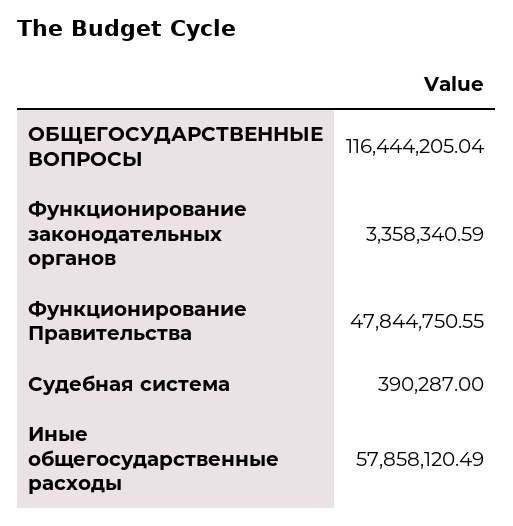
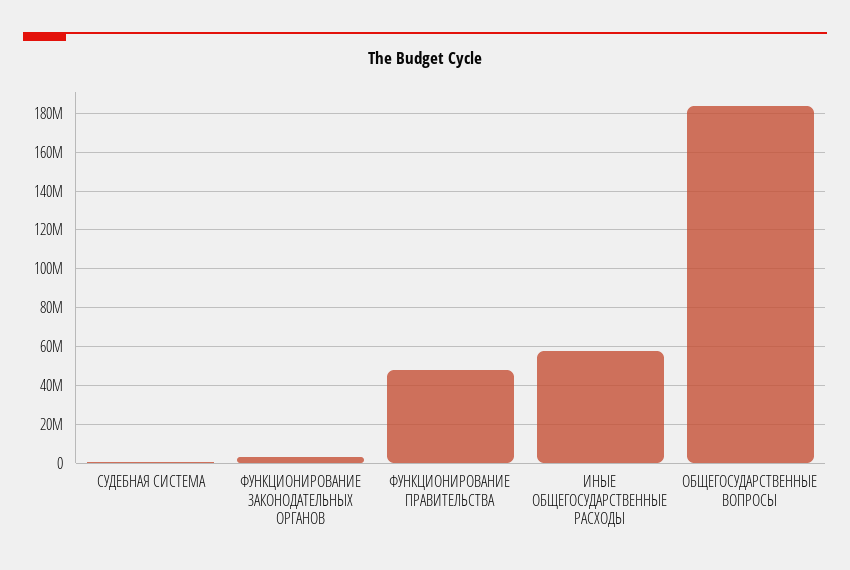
ОБЩЕГОСУДАРСТВЕННЫЕ ВОПРОСЫ: 116444205.04 -> 185000000

